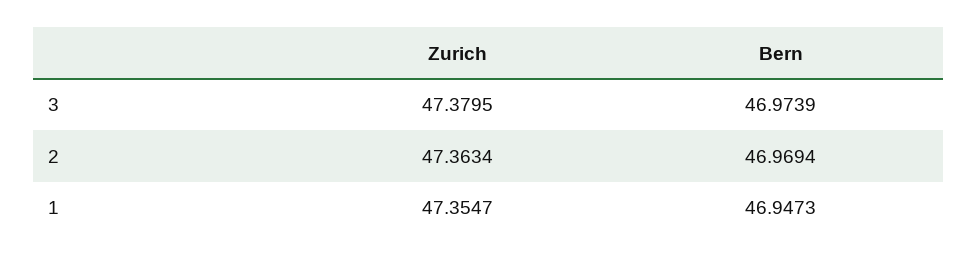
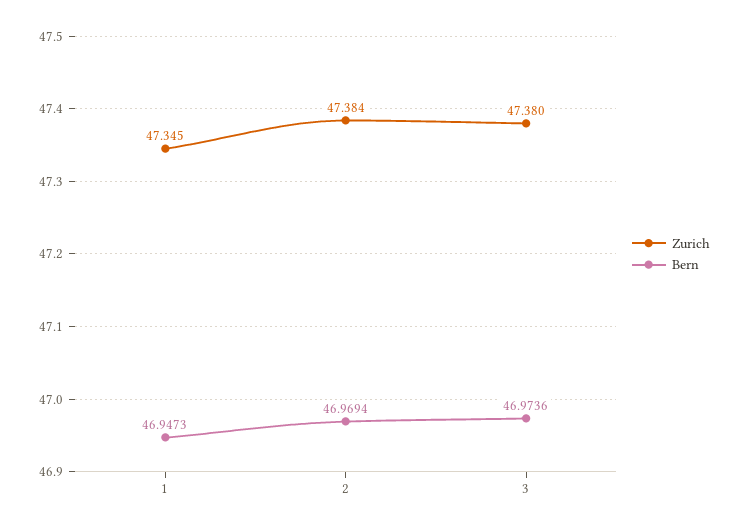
Bern, 3: 46.9739 -> 46.9736
Zurich, 2: 47.3634 -> 47.384
Zurich, 1: 47.3547 -> 47.345

